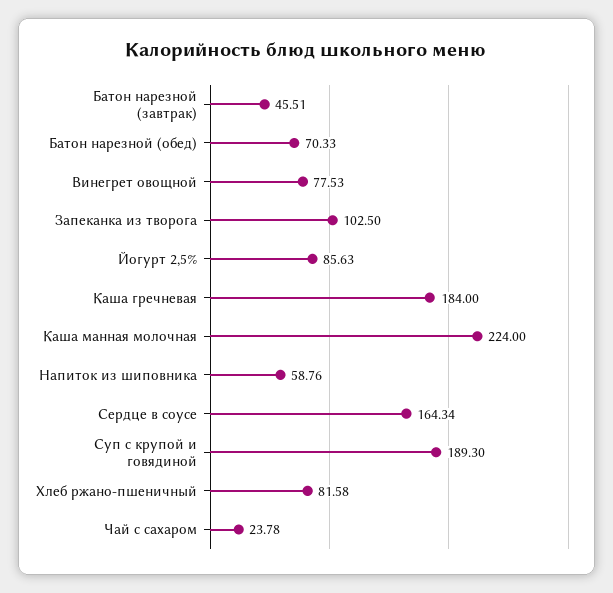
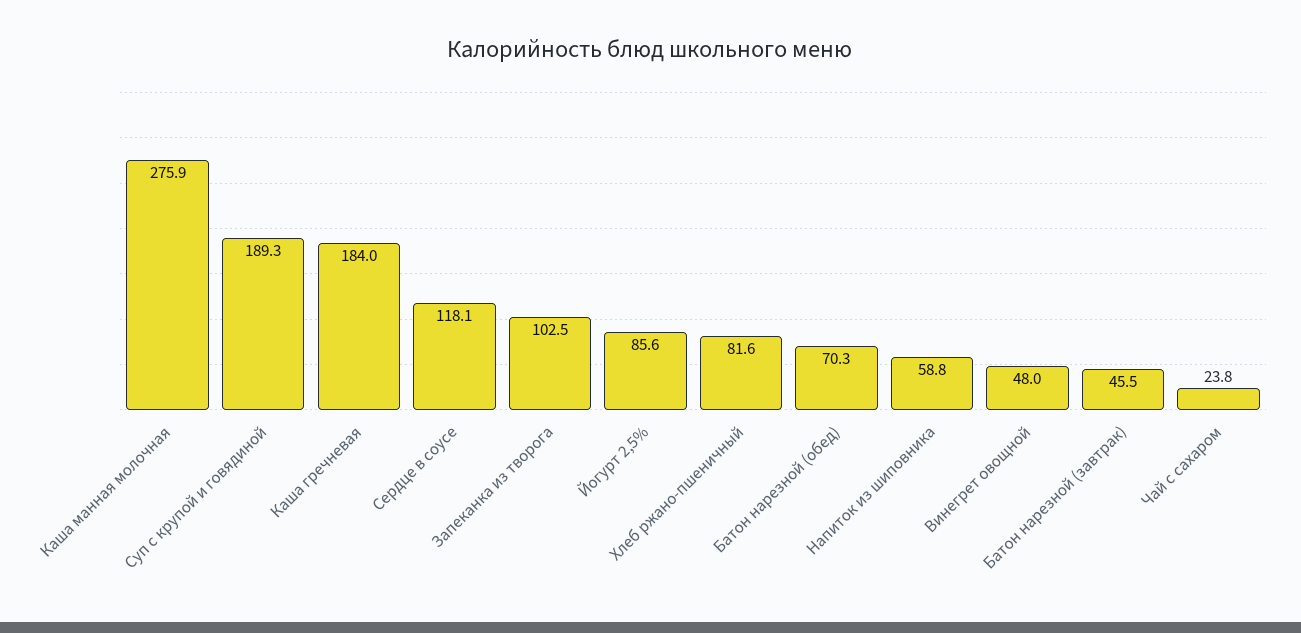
Винегрет овощной: 77.53 -> 48
Каша манная молочная: 224 -> 275.9
Сердце в соусе: 164.34 -> 118.1

